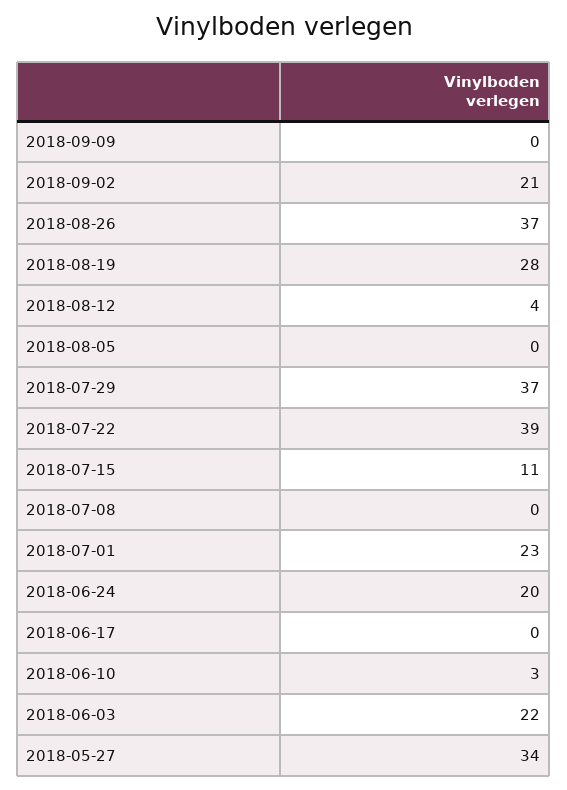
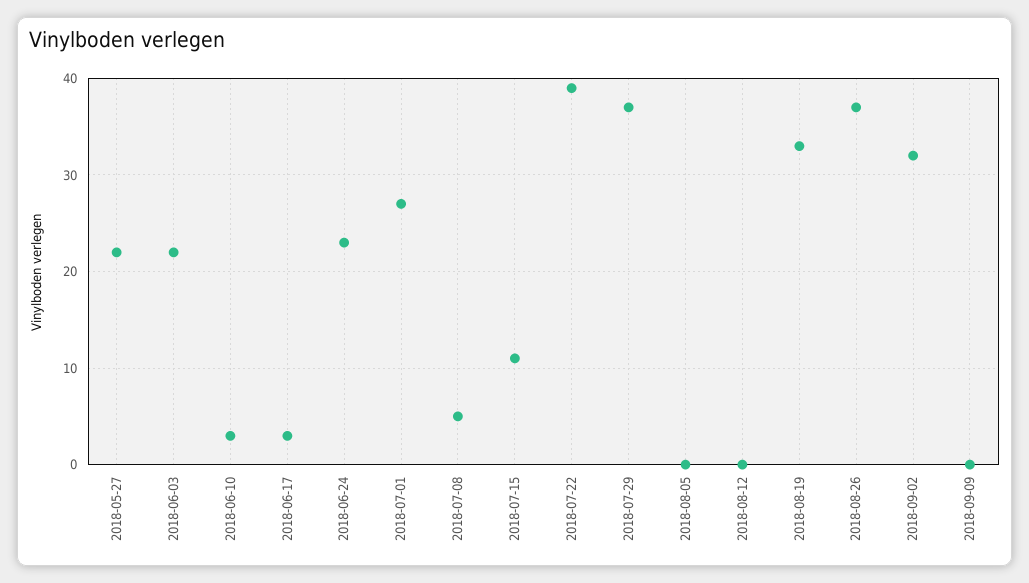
2018-09-02: 21 -> 32
2018-08-19: 28 -> 33
2018-08-12: 4 -> 0
2018-07-08: 0 -> 5
2018-07-01: 23 -> 27
2018-06-24: 20 -> 23
2018-06-17: 0 -> 3
2018-05-27: 34 -> 22

